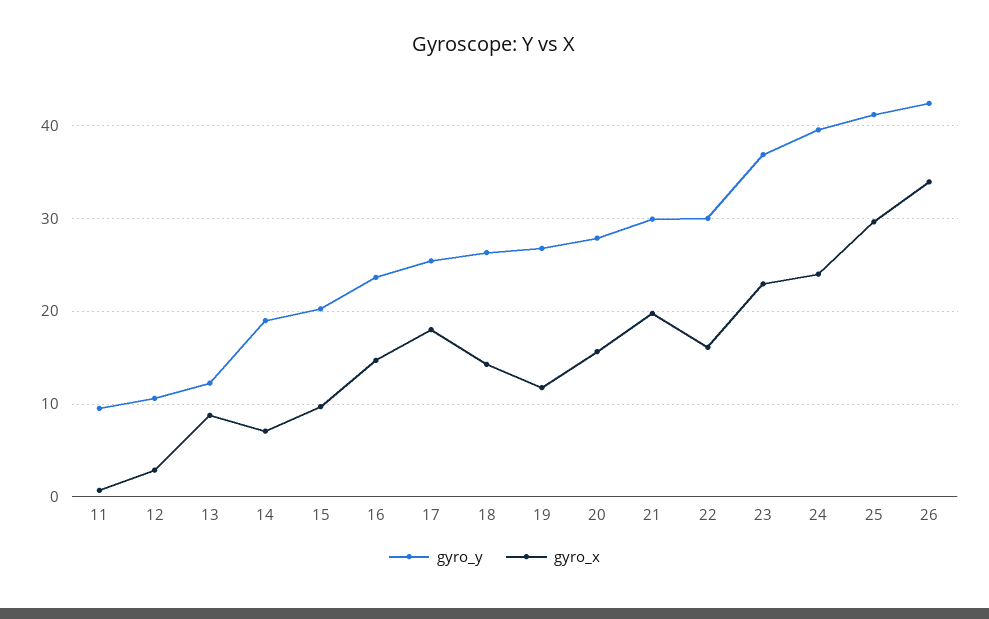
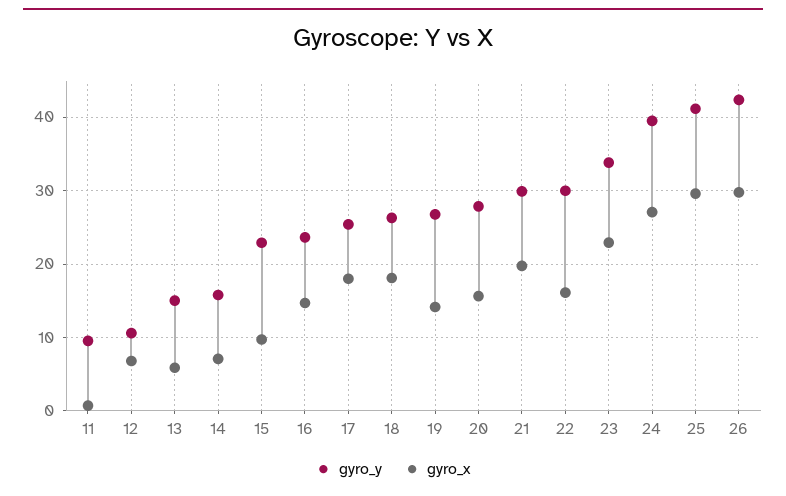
gyro_x, 12: 3 -> 7
gyro_y, 13: 12 -> 15
gyro_x, 13: 9 -> 6
gyro_y, 14: 19 -> 16
gyro_y, 15: 20 -> 23
gyro_x, 18: 14 -> 18
gyro_x, 19: 12 -> 14
gyro_y, 23: 37 -> 34
gyro_x, 24: 24 -> 27
gyro_x, 26: 34 -> 30

